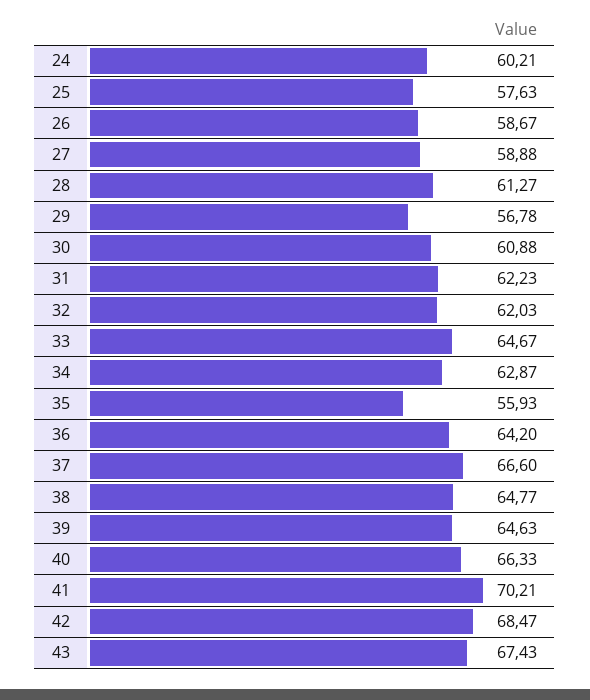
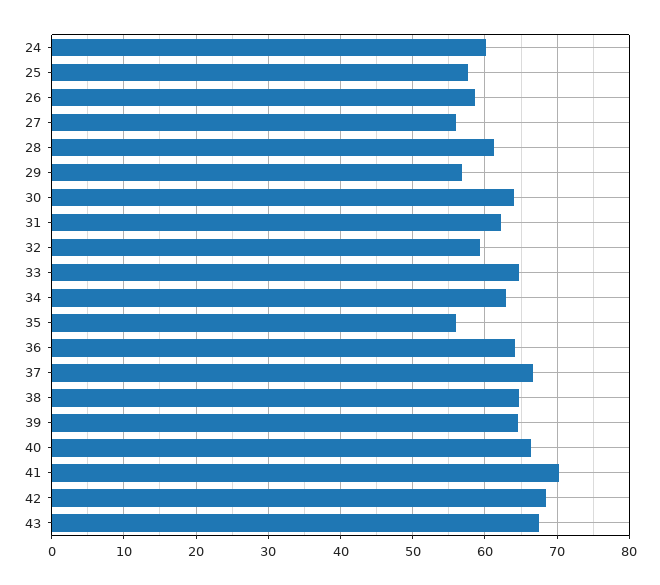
27: 58.88 -> 56
30: 60.88 -> 64
32: 62.03 -> 59

